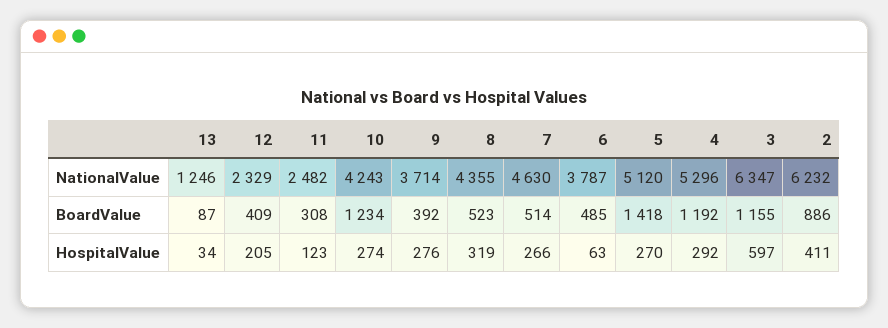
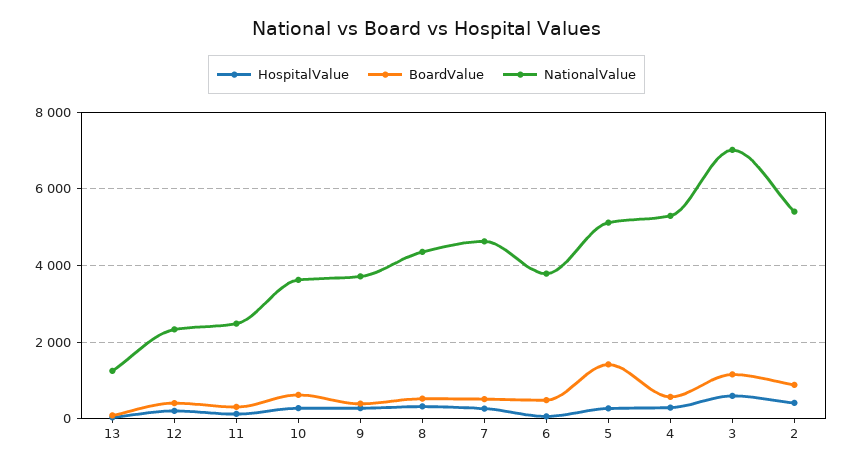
NationalValue, 10: 4243 -> 3600
NationalValue, 3: 6347 -> 7000
NationalValue, 2: 6232 -> 5400
BoardValue, 10: 1234 -> 600
BoardValue, 4: 1192 -> 600

